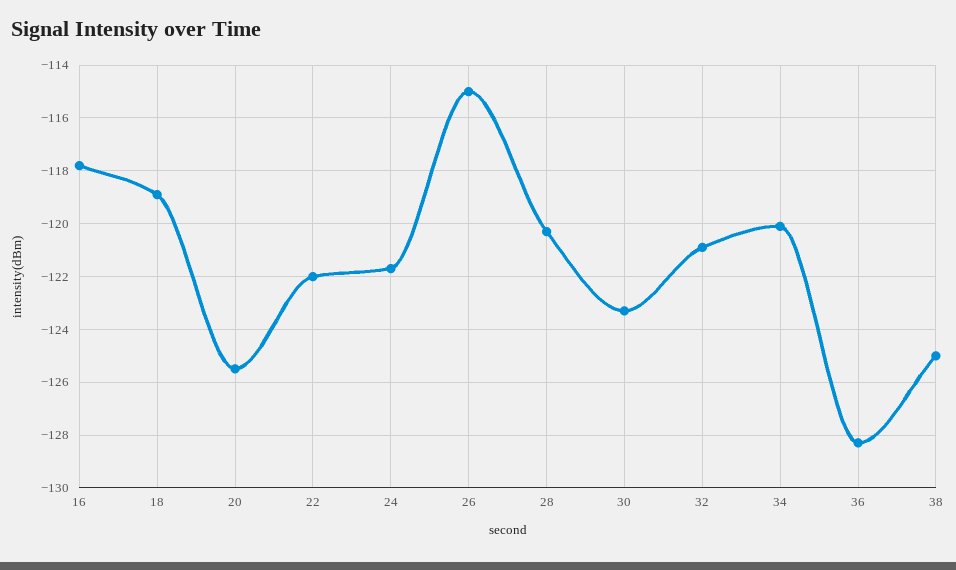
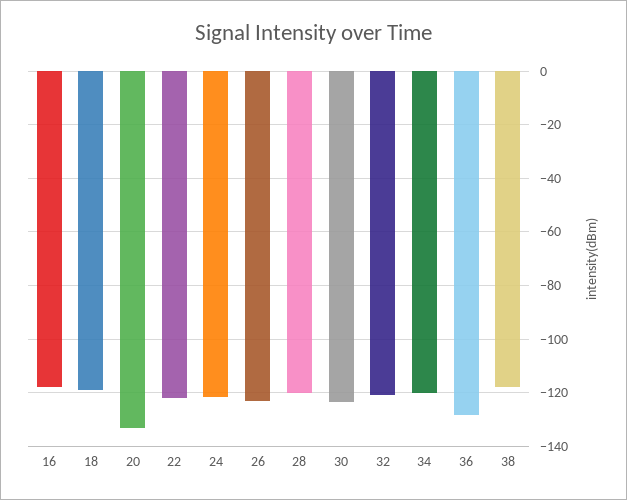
20: -125.5 -> -132.5
26: -115 -> -122.5
38: -125 -> -117.5

